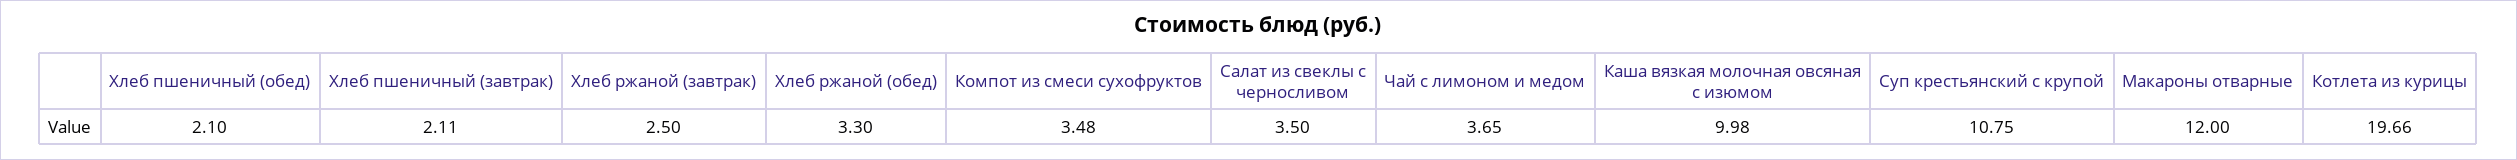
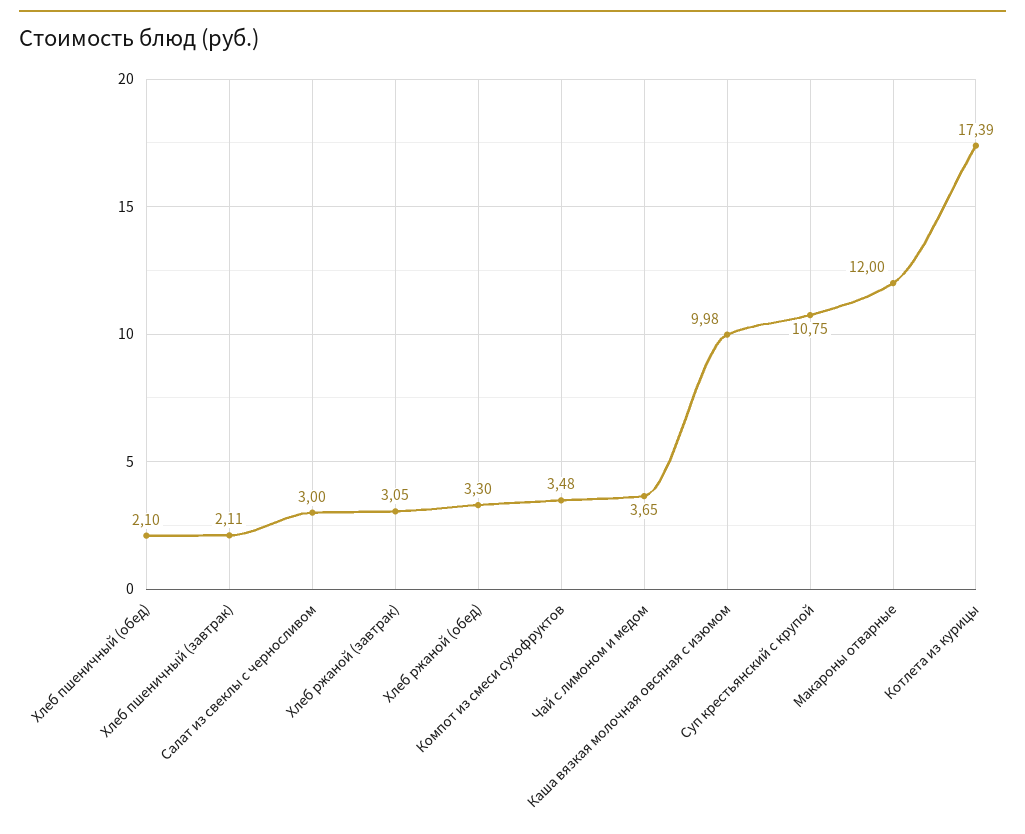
Хлеб ржаной (завтрак): 2.5 -> 3.05
Салат из свеклы с черносливом: 3.5 -> 3
Котлета из курицы: 19.66 -> 17.39

